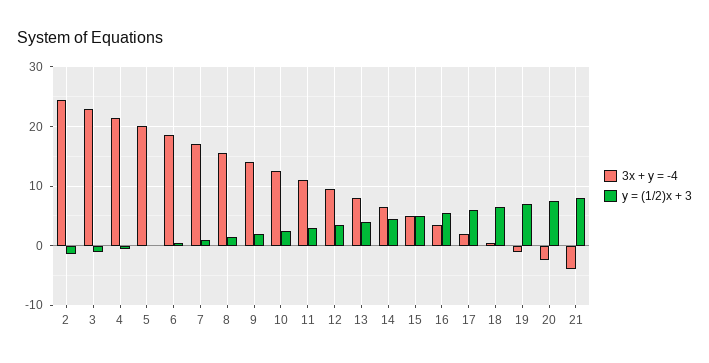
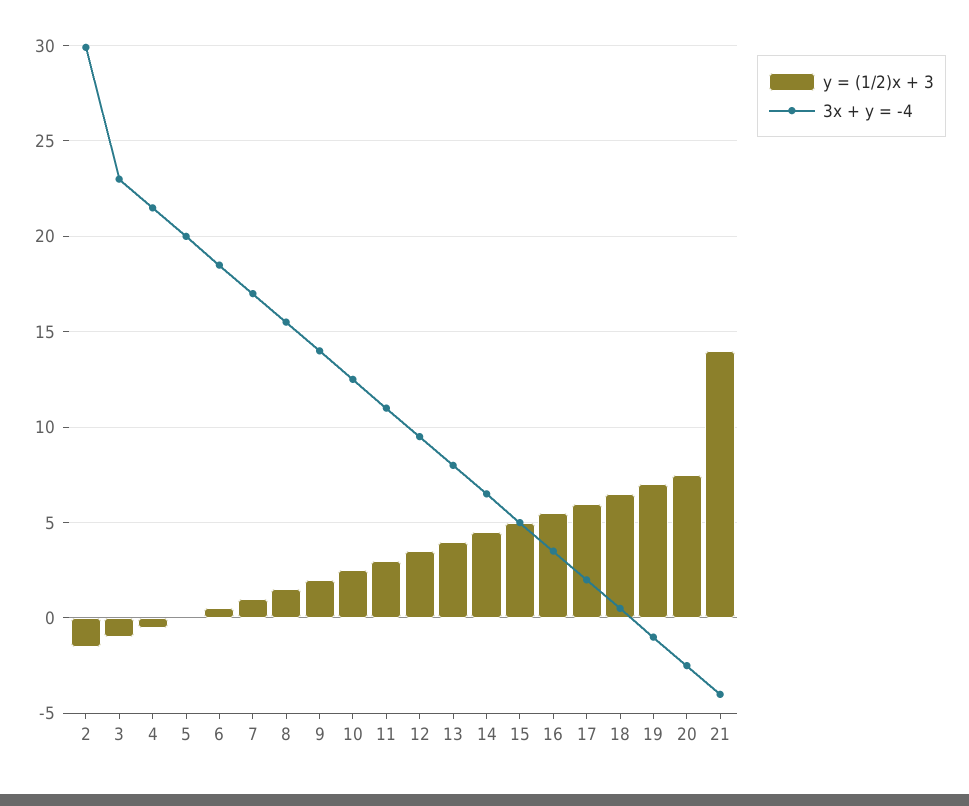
3x + y = -4, 2: 24 -> 30
y = (1/2)x + 3, 21: 8 -> 14

